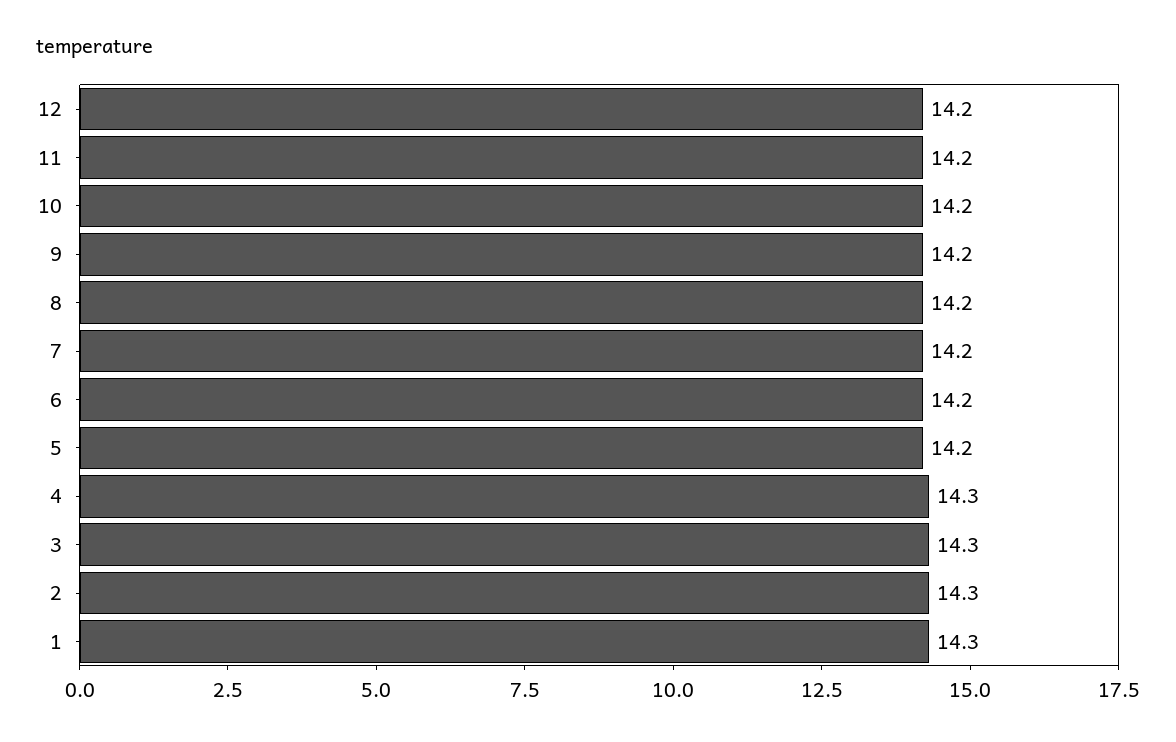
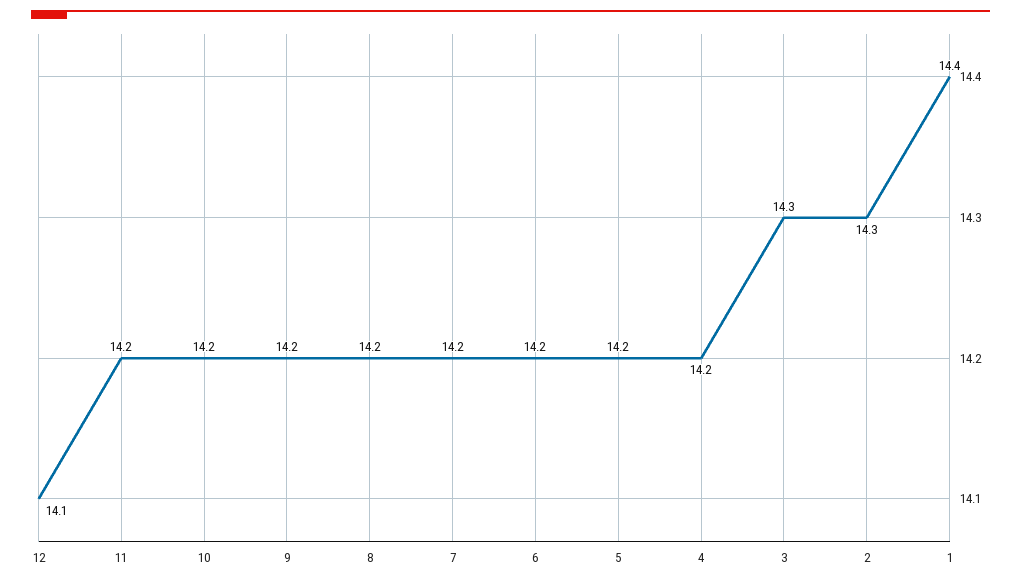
12: 14.2 -> 14.1
4: 14.3 -> 14.2
1: 14.3 -> 14.4

